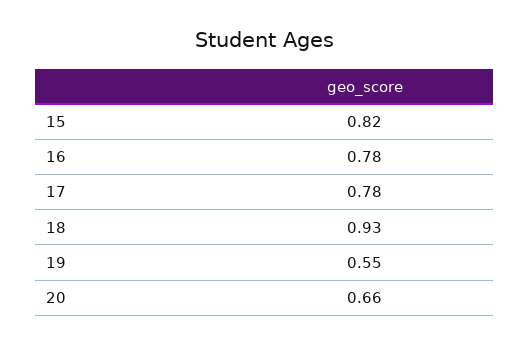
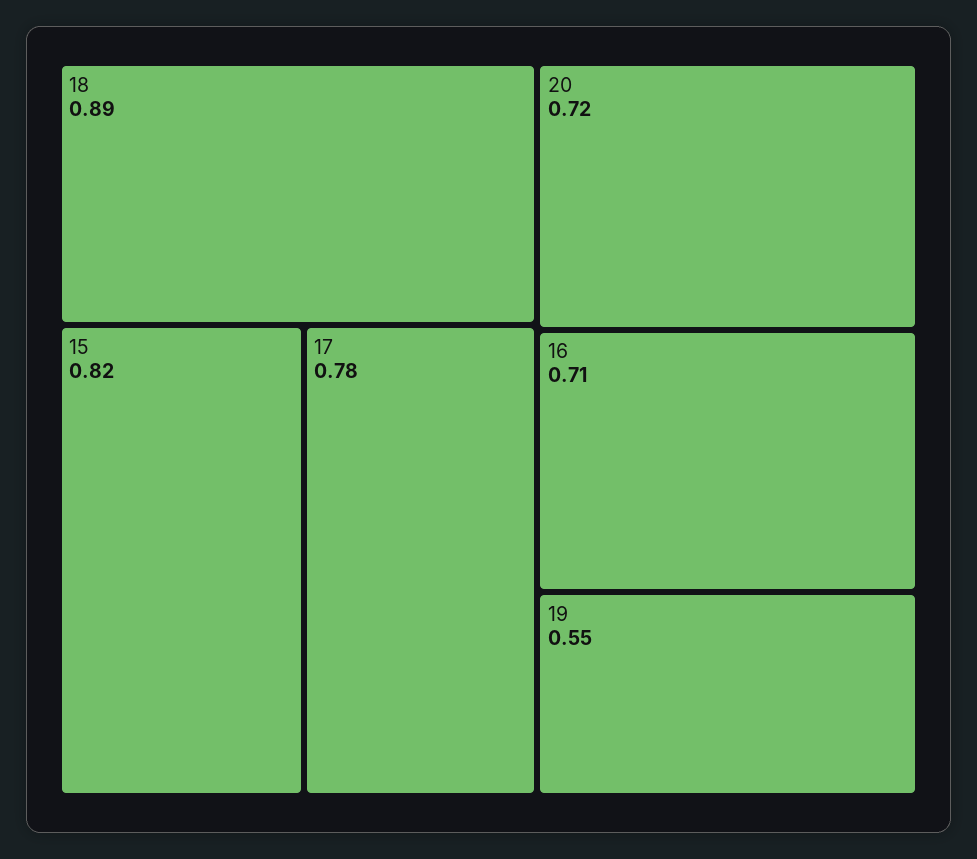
16: 0.78 -> 0.71
18: 0.93 -> 0.89
20: 0.66 -> 0.72

